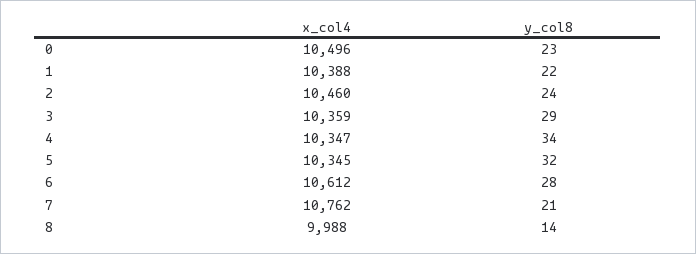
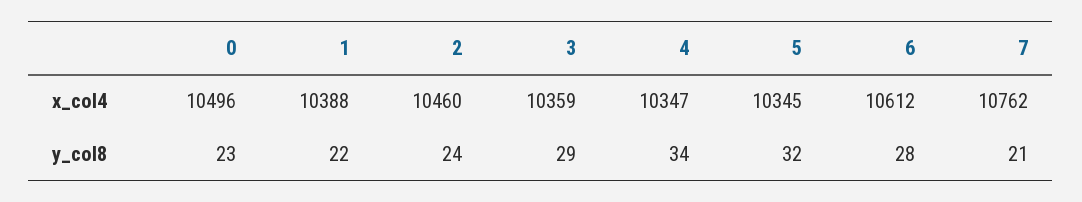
x_col4, 8: 9988 -> none
y_col8, 8: 14 -> none

